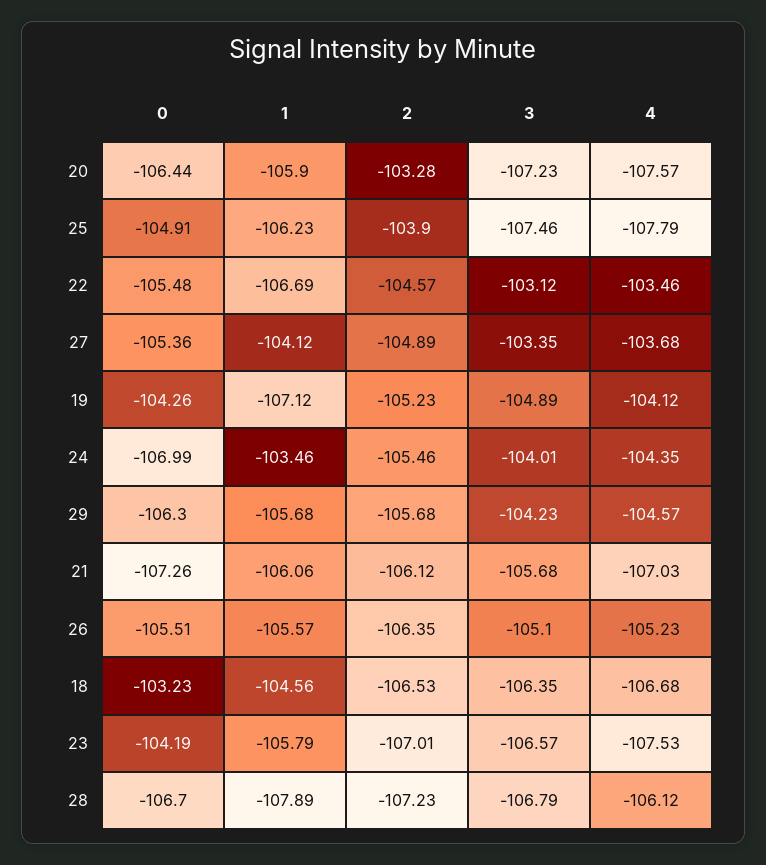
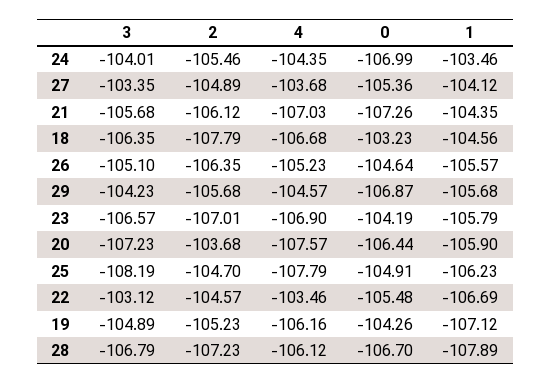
2, 20: -103.28 -> -103.68
2, 25: -103.9 -> -104.7
3, 25: -107.46 -> -108.19
4, 19: -104.12 -> -106.16
0, 29: -106.3 -> -106.87
1, 21: -106.06 -> -104.35
0, 26: -105.51 -> -104.64
2, 18: -106.53 -> -107.79
4, 23: -107.53 -> -106.9

